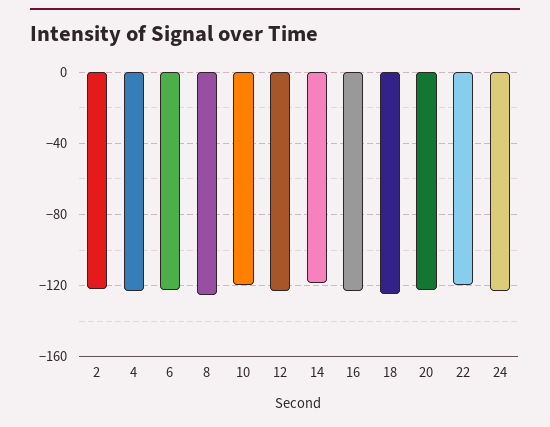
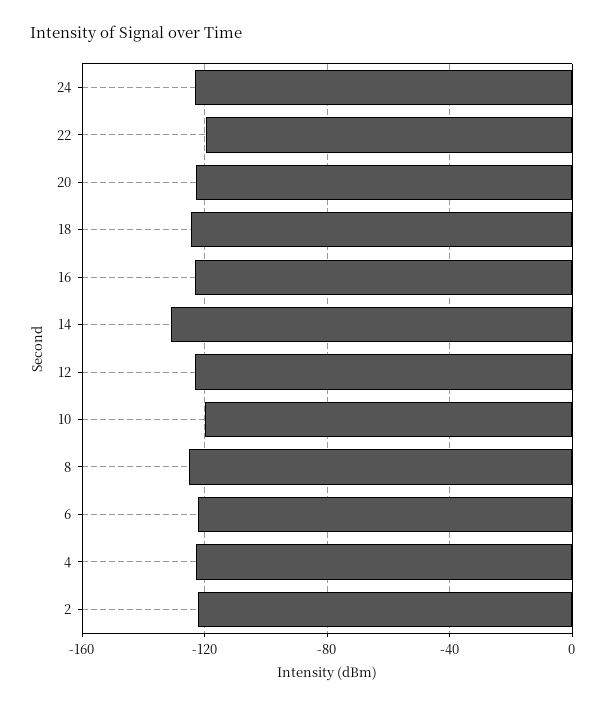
14: -120 -> -130

